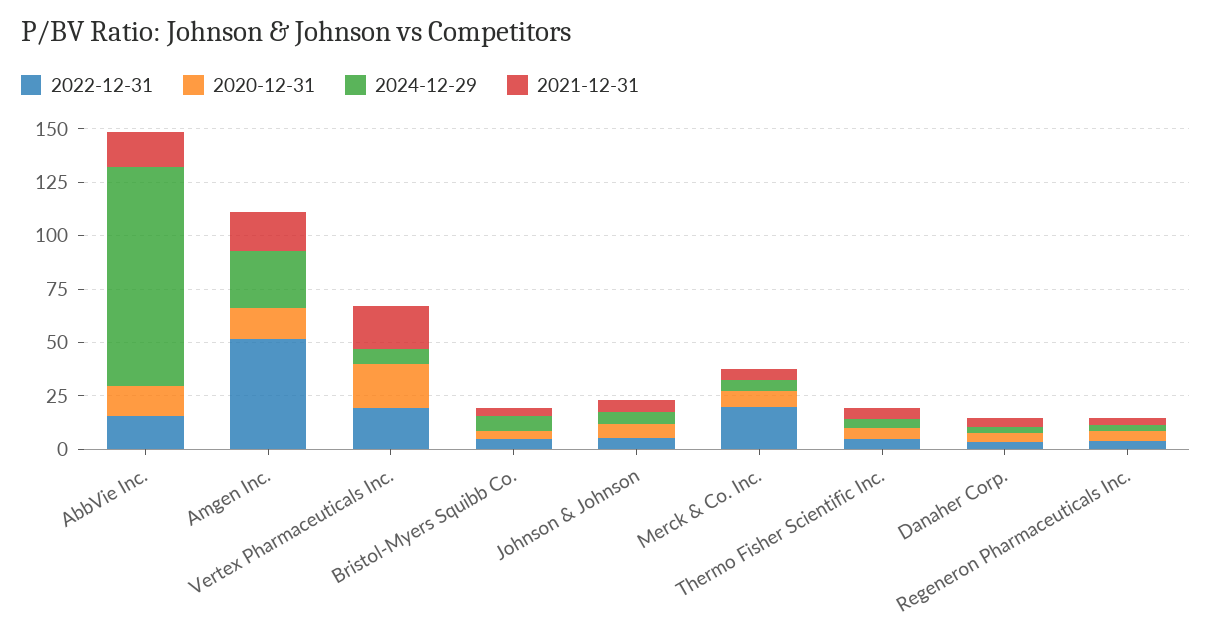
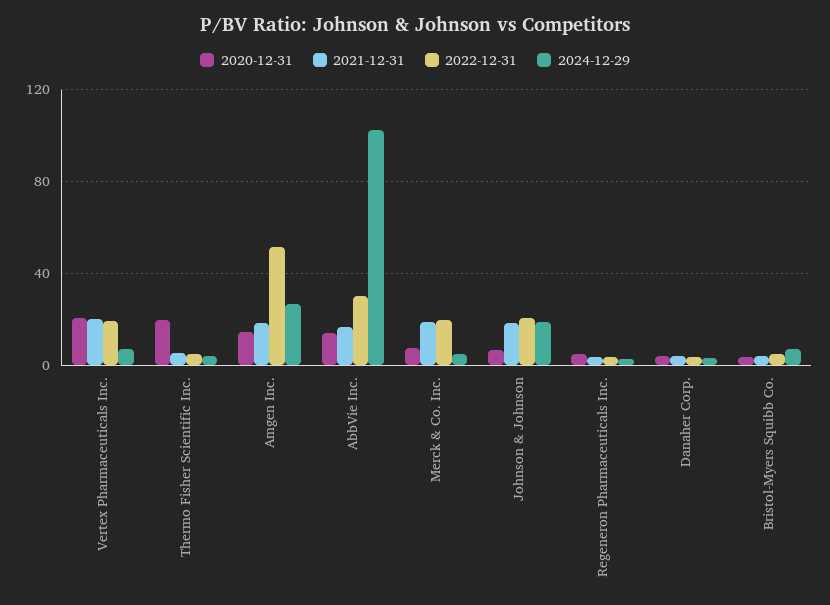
2022-12-31, AbbVie Inc.: 15 -> 30
2022-12-31, Johnson & Johnson: 5 -> 20
2024-12-29, Johnson & Johnson: 5 -> 20
2021-12-31, Johnson & Johnson: 5 -> 20
2021-12-31, Merck & Co. Inc.: 5 -> 20
2020-12-31, Thermo Fisher Scientific Inc.: 5 -> 20

